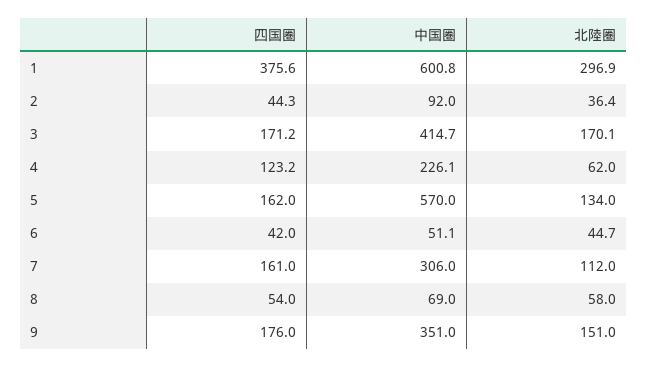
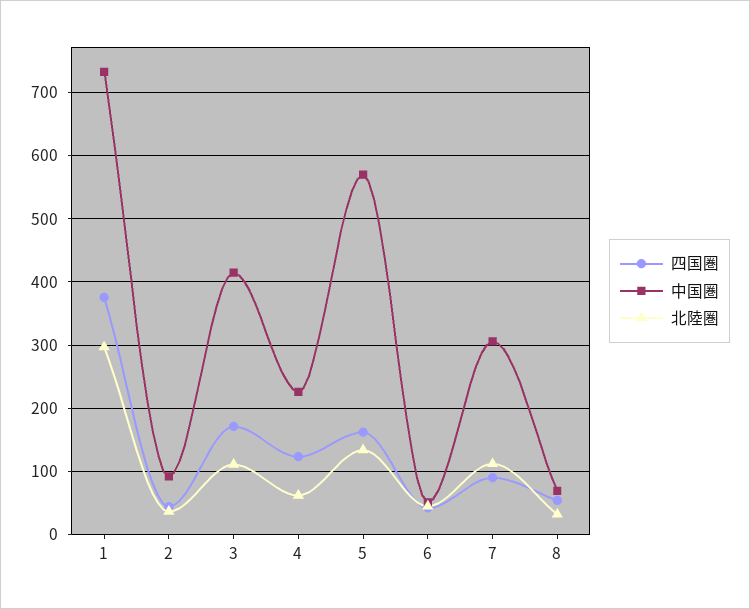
中国圏, 1: 600.8 -> 730
北陸圏, 3: 170.1 -> 110
四国圏, 7: 161 -> 90
北陸圏, 8: 58 -> 30
四国圏, 9: 176 -> none
中国圏, 9: 351 -> none
北陸圏, 9: 151 -> none

